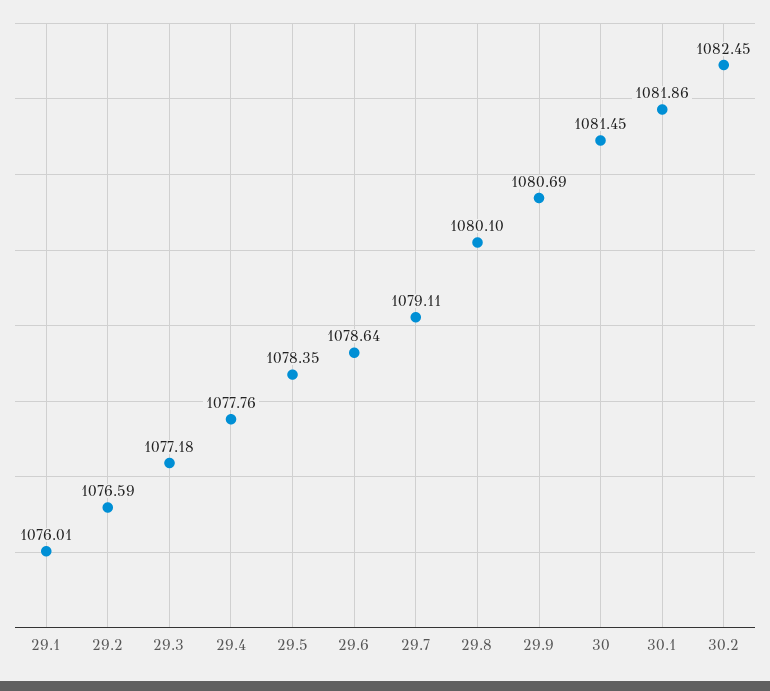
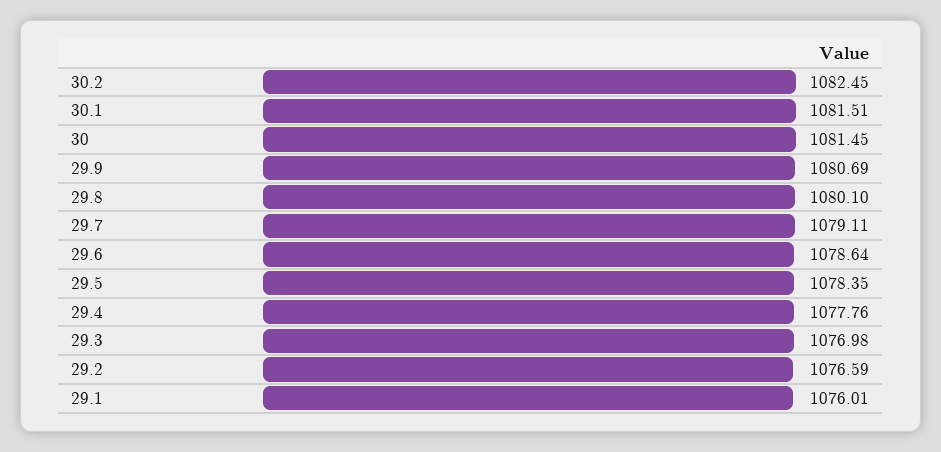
29.3: 1077.18 -> 1076.98
30.1: 1081.86 -> 1081.51

